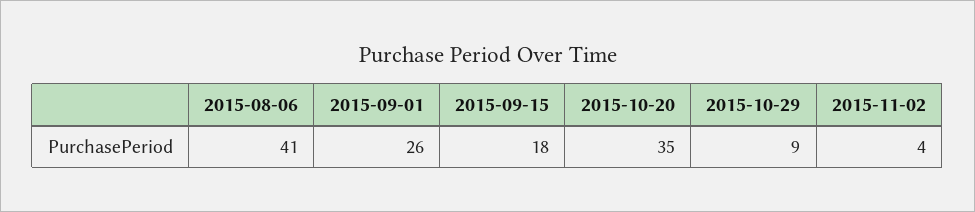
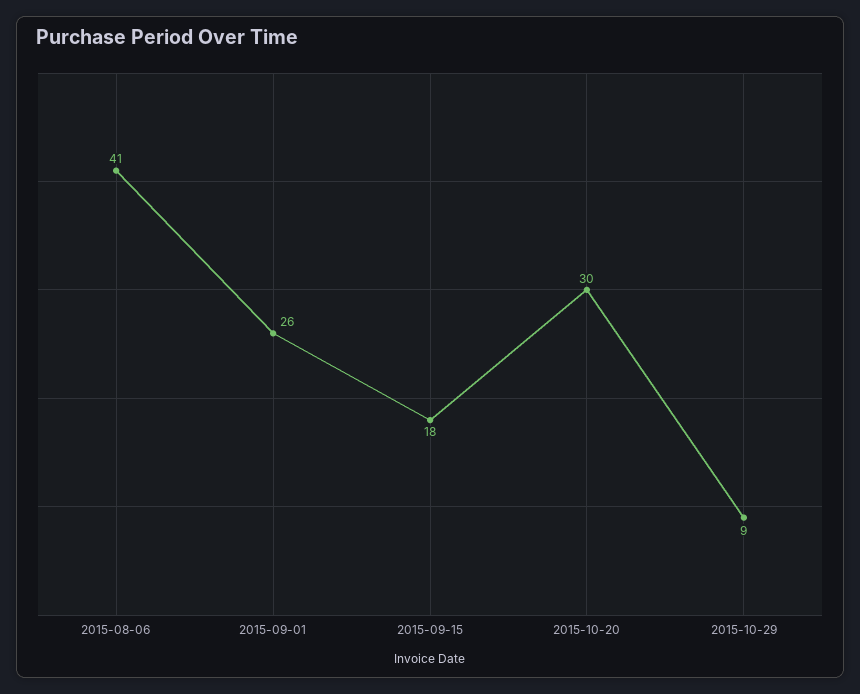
2015-10-20: 35 -> 30
2015-11-02: 4 -> none

